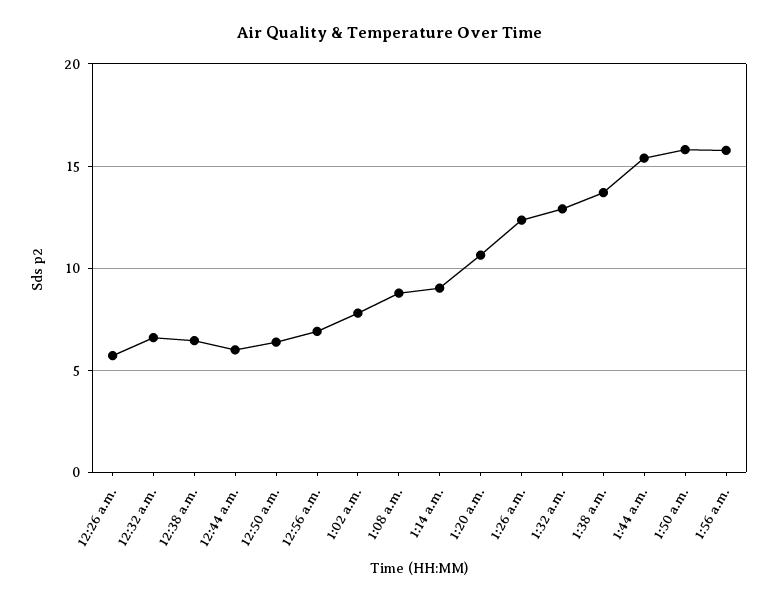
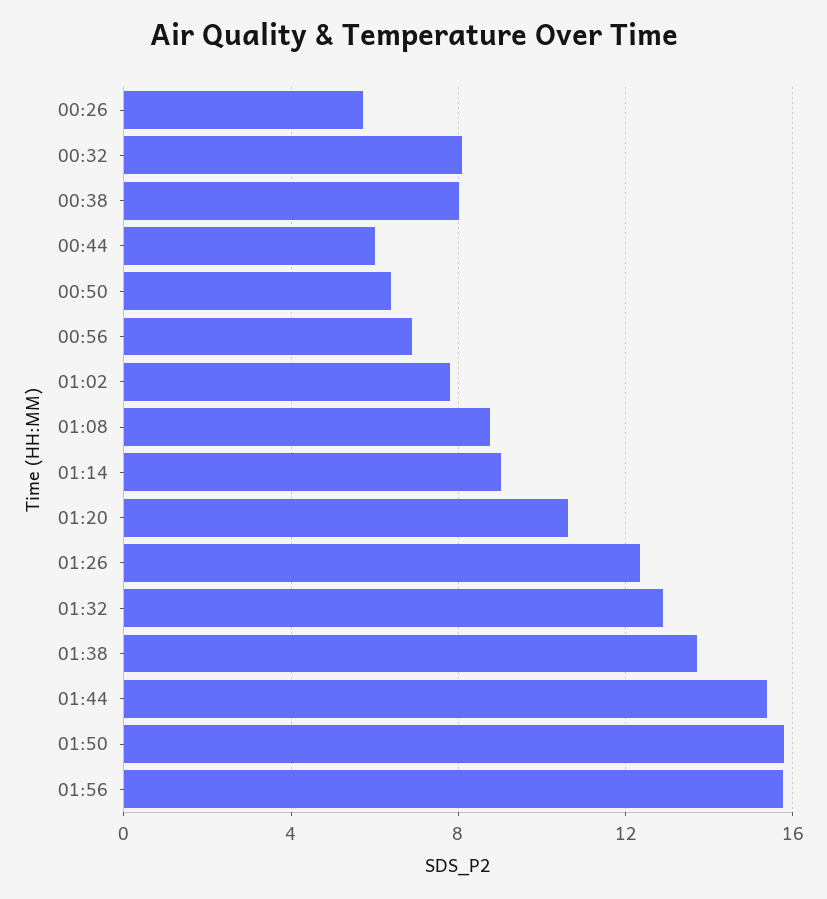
12:32 a.m.: 6.5 -> 8
12:38 a.m.: 6.5 -> 8

